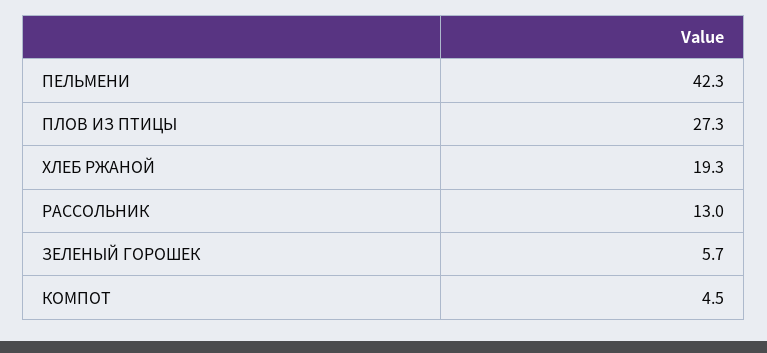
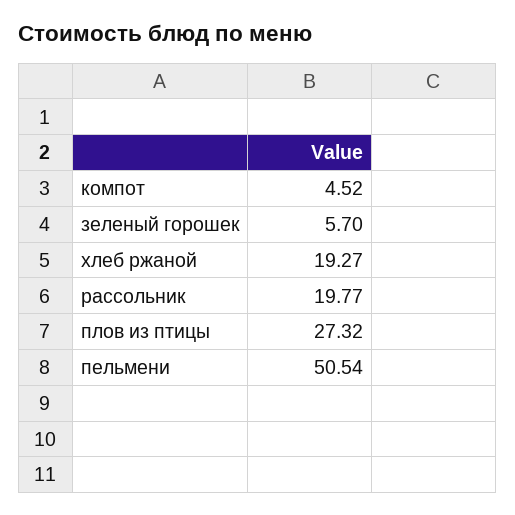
ПЕЛЬМЕНИ: 42.3 -> 50.54
РАССОЛЬНИК: 13 -> 19.77

